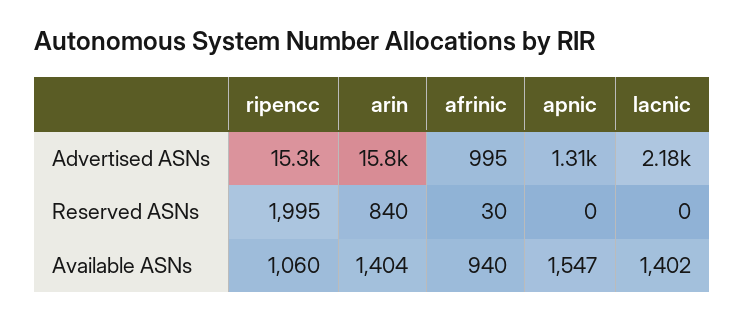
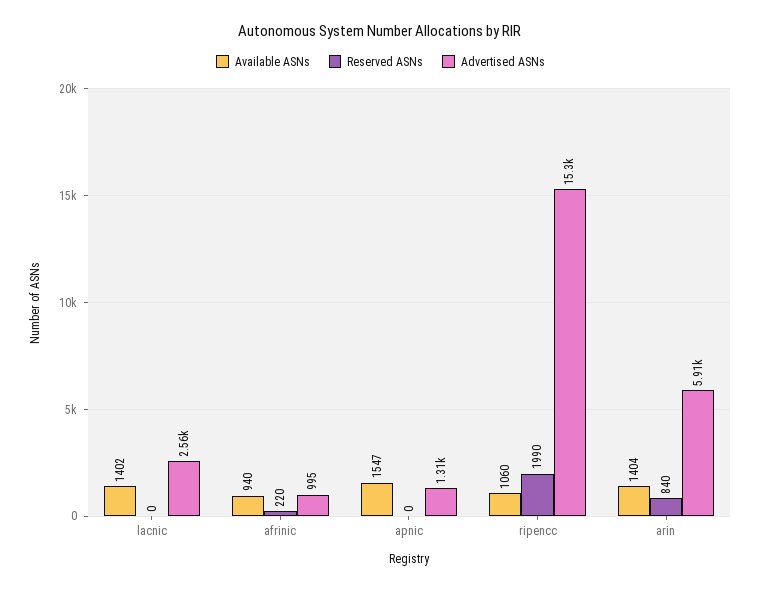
Advertised ASNs, arin: 15800 -> 5910
Advertised ASNs, lacnic: 2180 -> 2560
Reserved ASNs, ripencc: 1995 -> 1990
Reserved ASNs, afrinic: 30 -> 220

